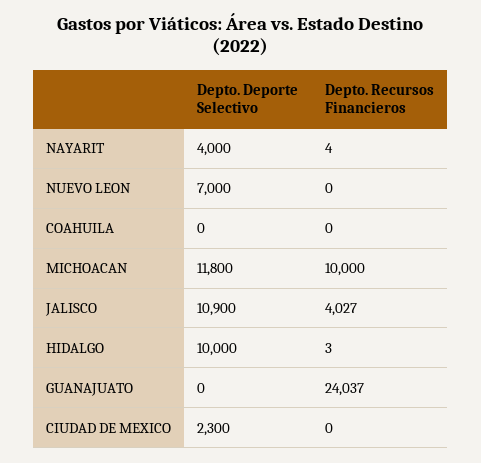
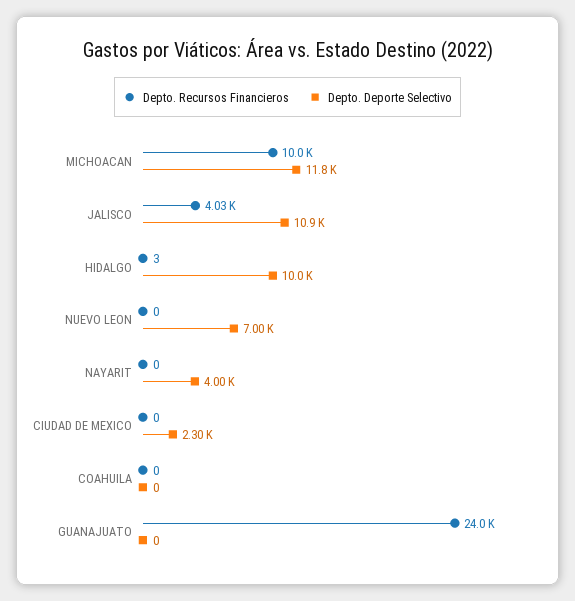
Depto. Recursos Financieros, NAYARIT: 4 -> 0

